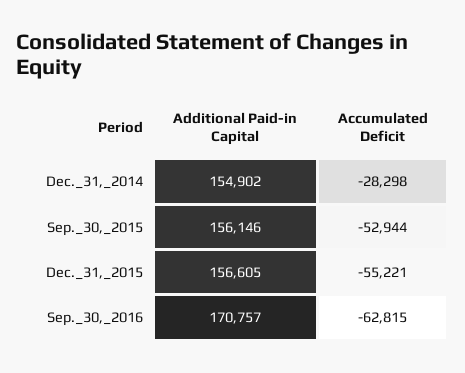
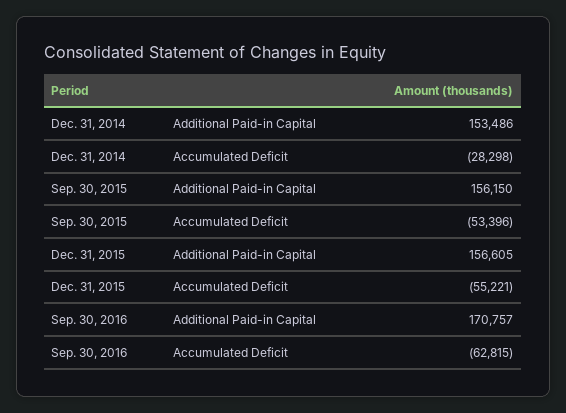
Additional Paid-in Capital, Dec._31,_2014: 154902 -> 153486
Additional Paid-in Capital, Sep._30,_2015: 156146 -> 156150
Accumulated Deficit, Sep._30,_2015: -52944 -> -53396

